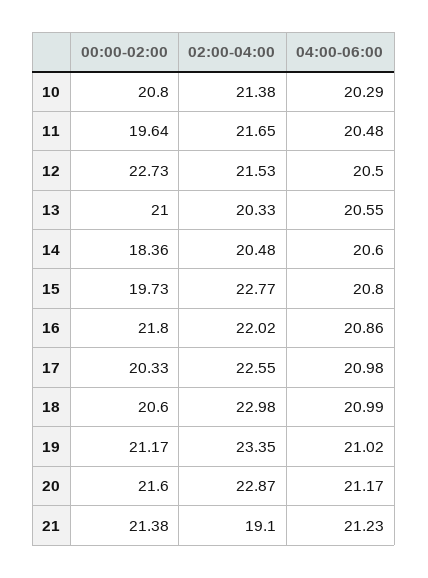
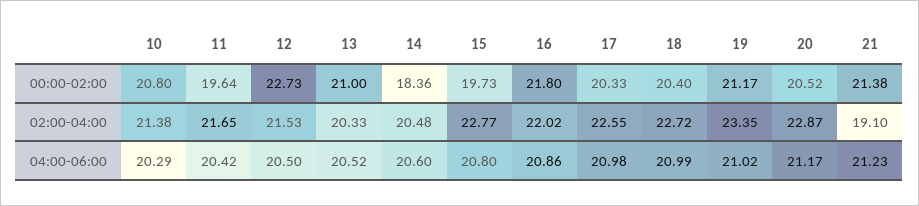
04:00-06:00, 11: 20.48 -> 20.42
04:00-06:00, 13: 20.55 -> 20.52
00:00-02:00, 18: 20.6 -> 20.4
02:00-04:00, 18: 22.98 -> 22.72
00:00-02:00, 20: 21.6 -> 20.52

